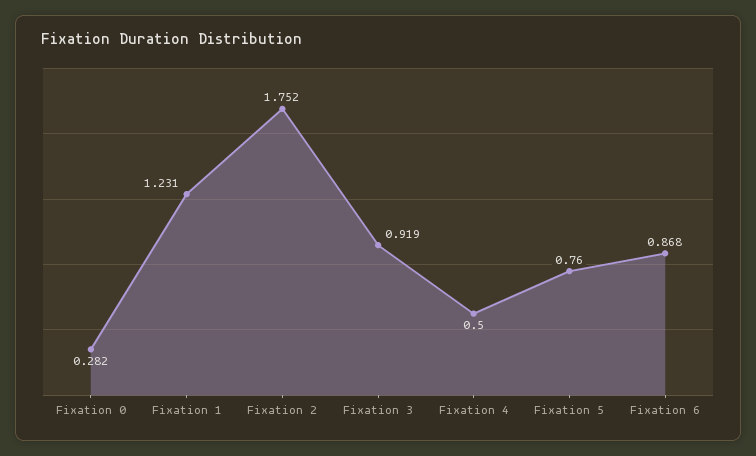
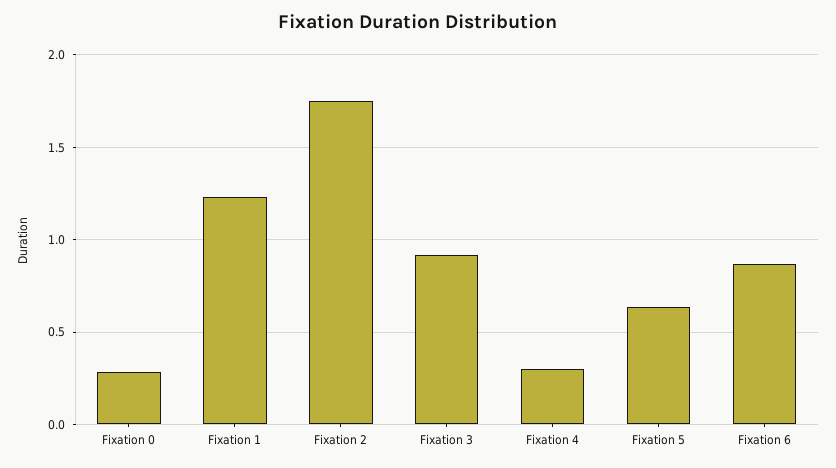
Fixation 4: 0.5 -> 0.3
Fixation 5: 0.76 -> 0.65

